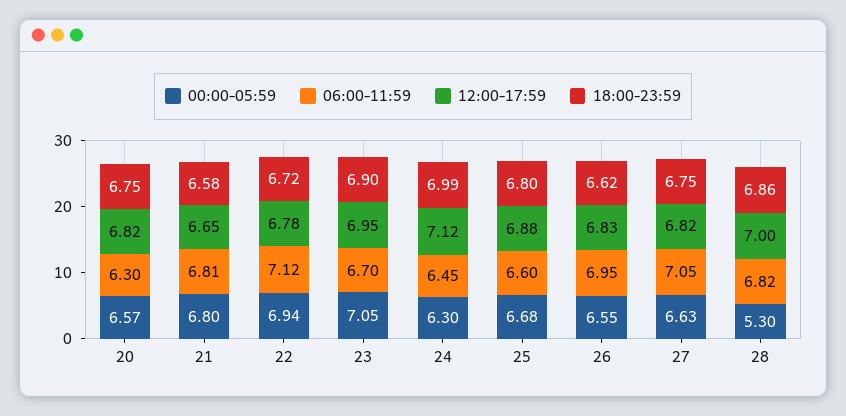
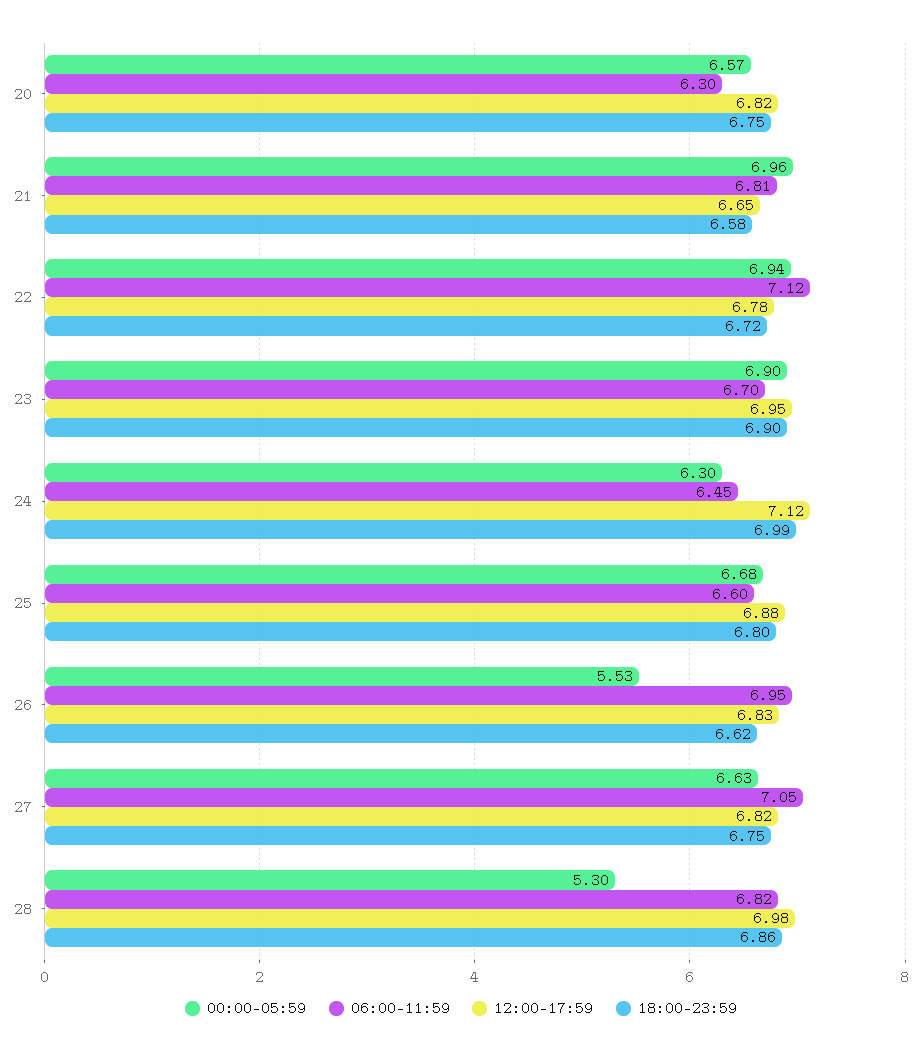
00:00-05:59, 21: 6.8 -> 6.96
00:00-05:59, 23: 7.05 -> 6.9
00:00-05:59, 26: 6.55 -> 5.53
12:00-17:59, 28: 7 -> 6.98

